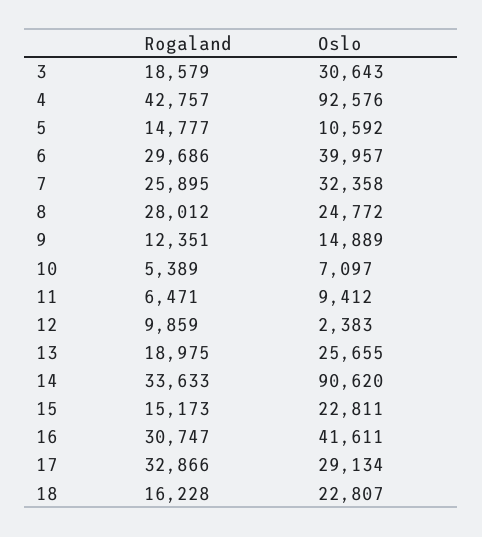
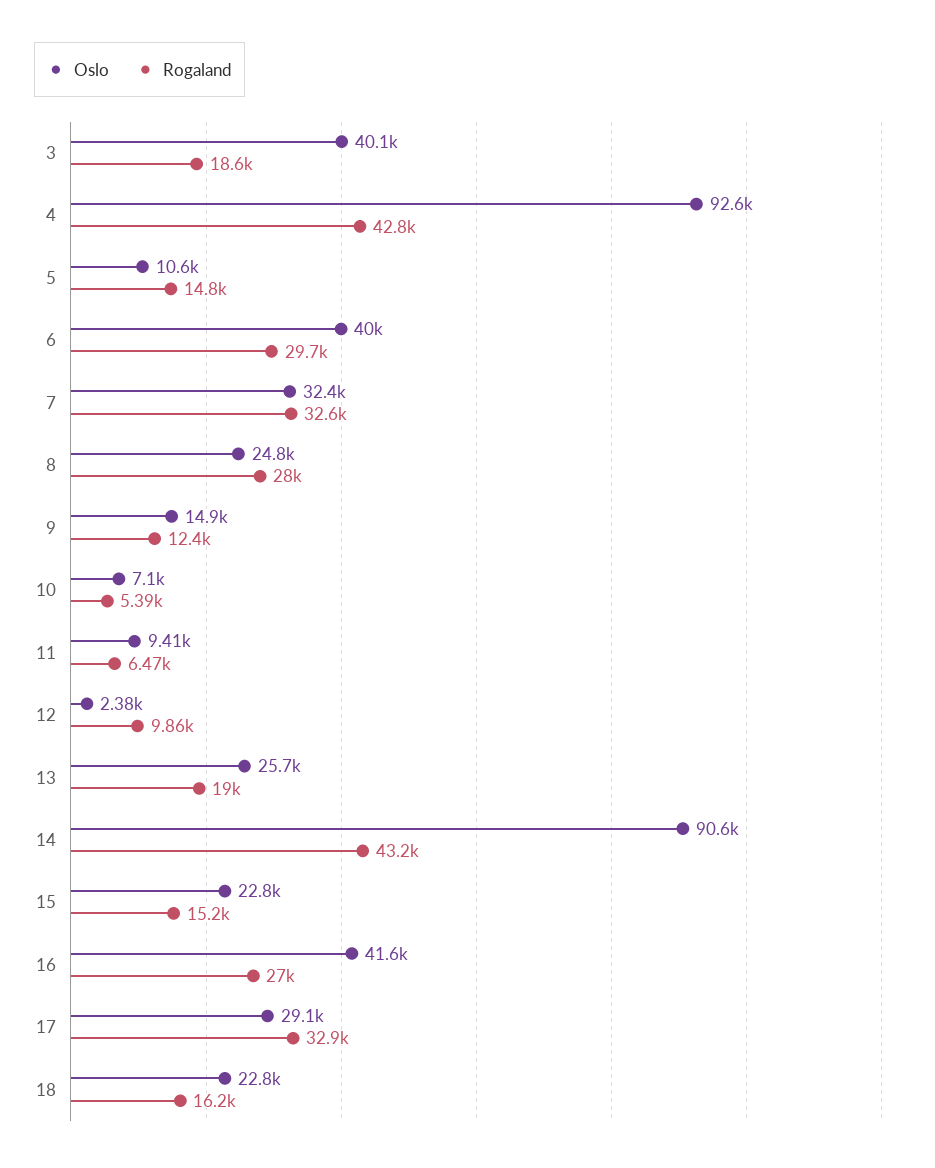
Oslo, 3: 30643 -> 40100
Rogaland, 7: 25895 -> 32600
Rogaland, 14: 33633 -> 43200
Rogaland, 16: 30747 -> 27000

